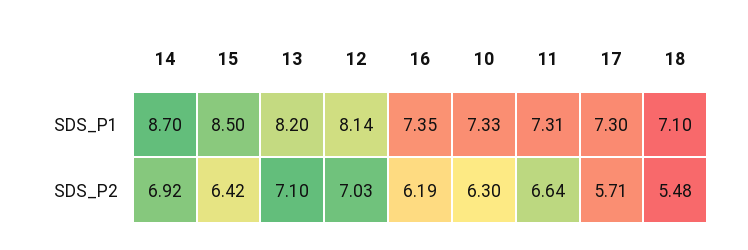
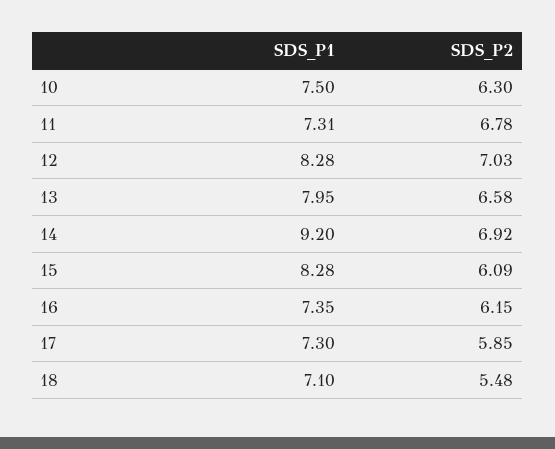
14, SDS_P1: 8.7 -> 9.2
15, SDS_P1: 8.5 -> 8.28
13, SDS_P1: 8.2 -> 7.95
12, SDS_P1: 8.14 -> 8.28
10, SDS_P1: 7.33 -> 7.5
15, SDS_P2: 6.42 -> 6.09
13, SDS_P2: 7.1 -> 6.58
16, SDS_P2: 6.19 -> 6.15
11, SDS_P2: 6.64 -> 6.78
17, SDS_P2: 5.71 -> 5.85

